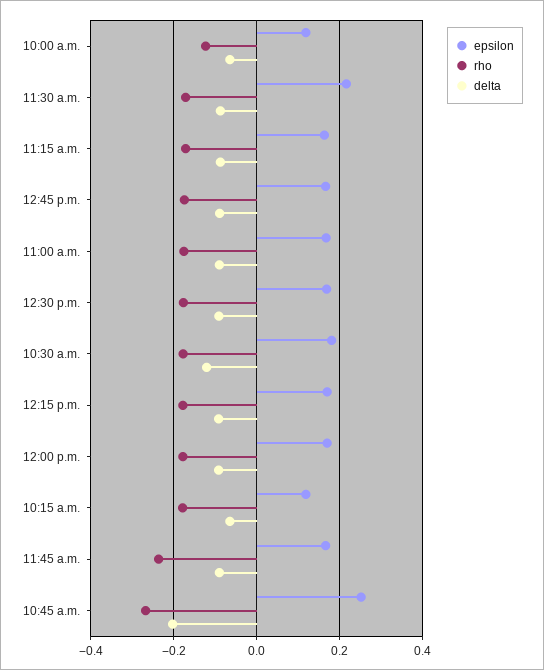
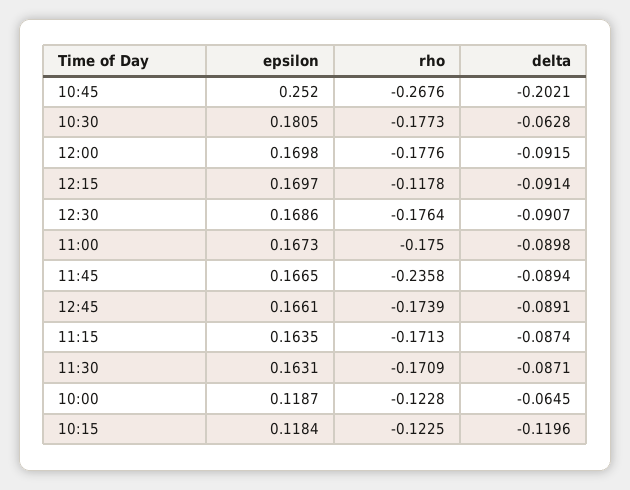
epsilon, 11:30 a.m.: 0.22 -> 0.1631
delta, 10:30 a.m.: -0.12 -> -0.0628
rho, 12:15 p.m.: -0.18 -> -0.1178
rho, 10:15 a.m.: -0.18 -> -0.1225
delta, 10:15 a.m.: -0.06 -> -0.1196

